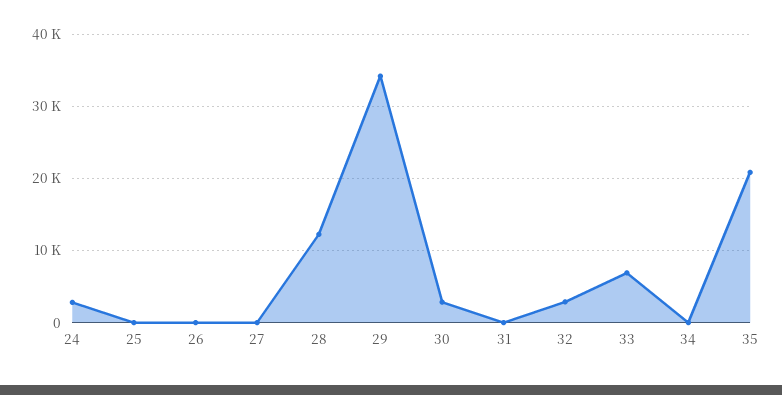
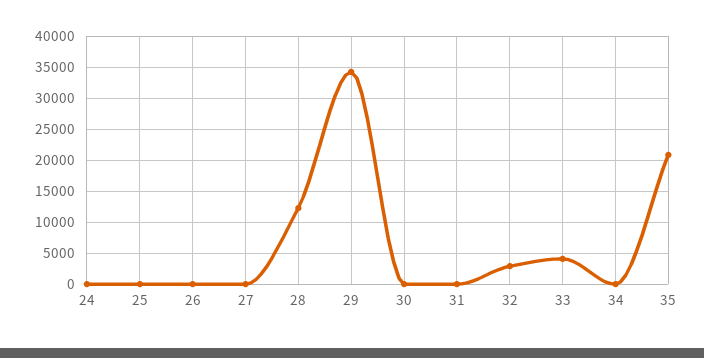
24: 3000 -> 0
30: 3000 -> 0
33: 7000 -> 4000

